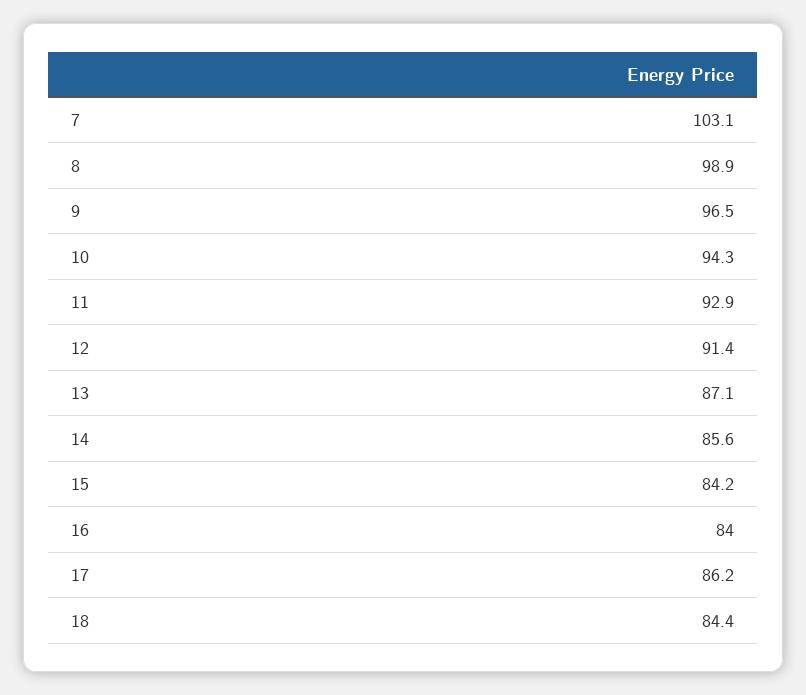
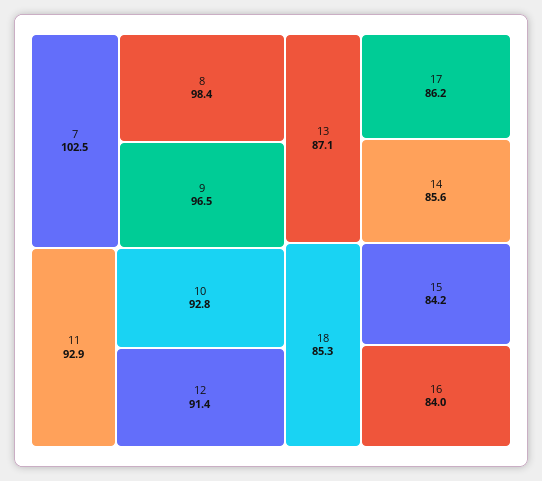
7: 103.1 -> 102.5
8: 98.9 -> 98.4
10: 94.3 -> 92.8
18: 84.4 -> 85.3

